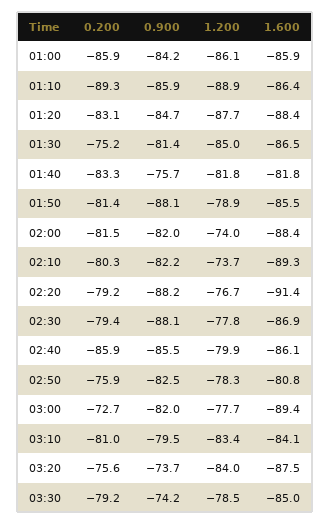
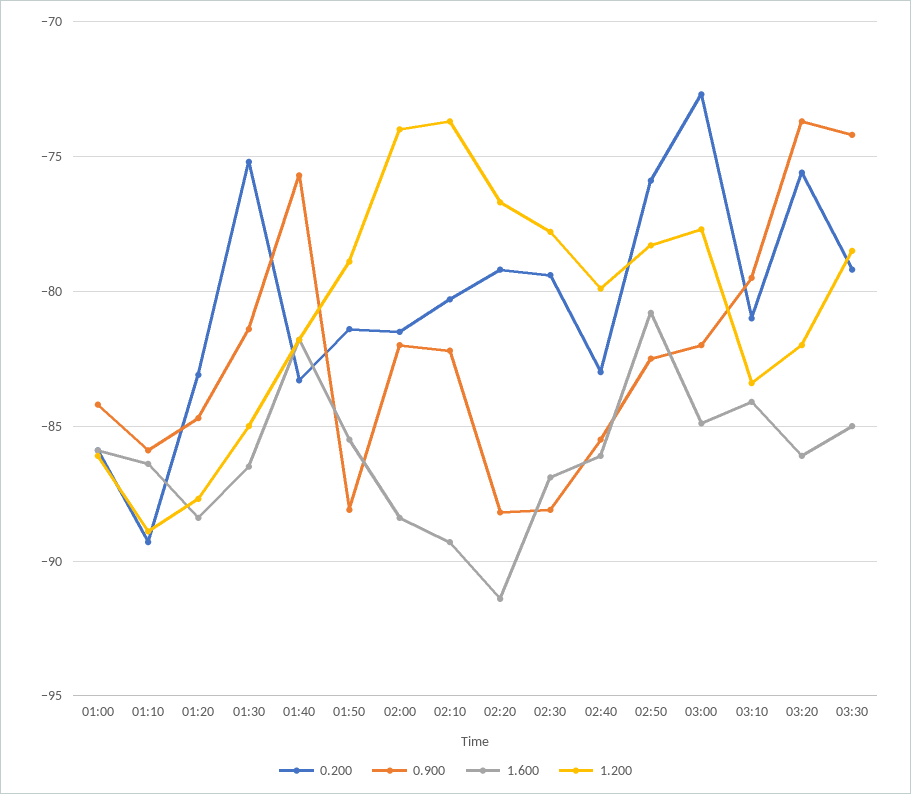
0.200, 02:40: -85.9 -> -83
1.600, 03:00: -89.4 -> -85
1.200, 03:20: -84 -> -82
1.600, 03:20: -87.5 -> -86

